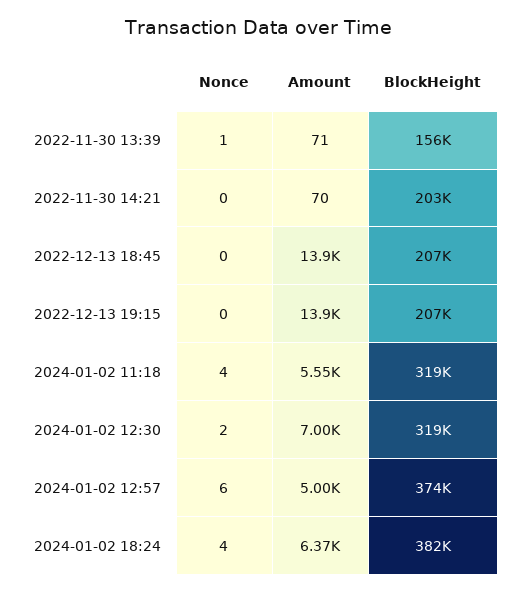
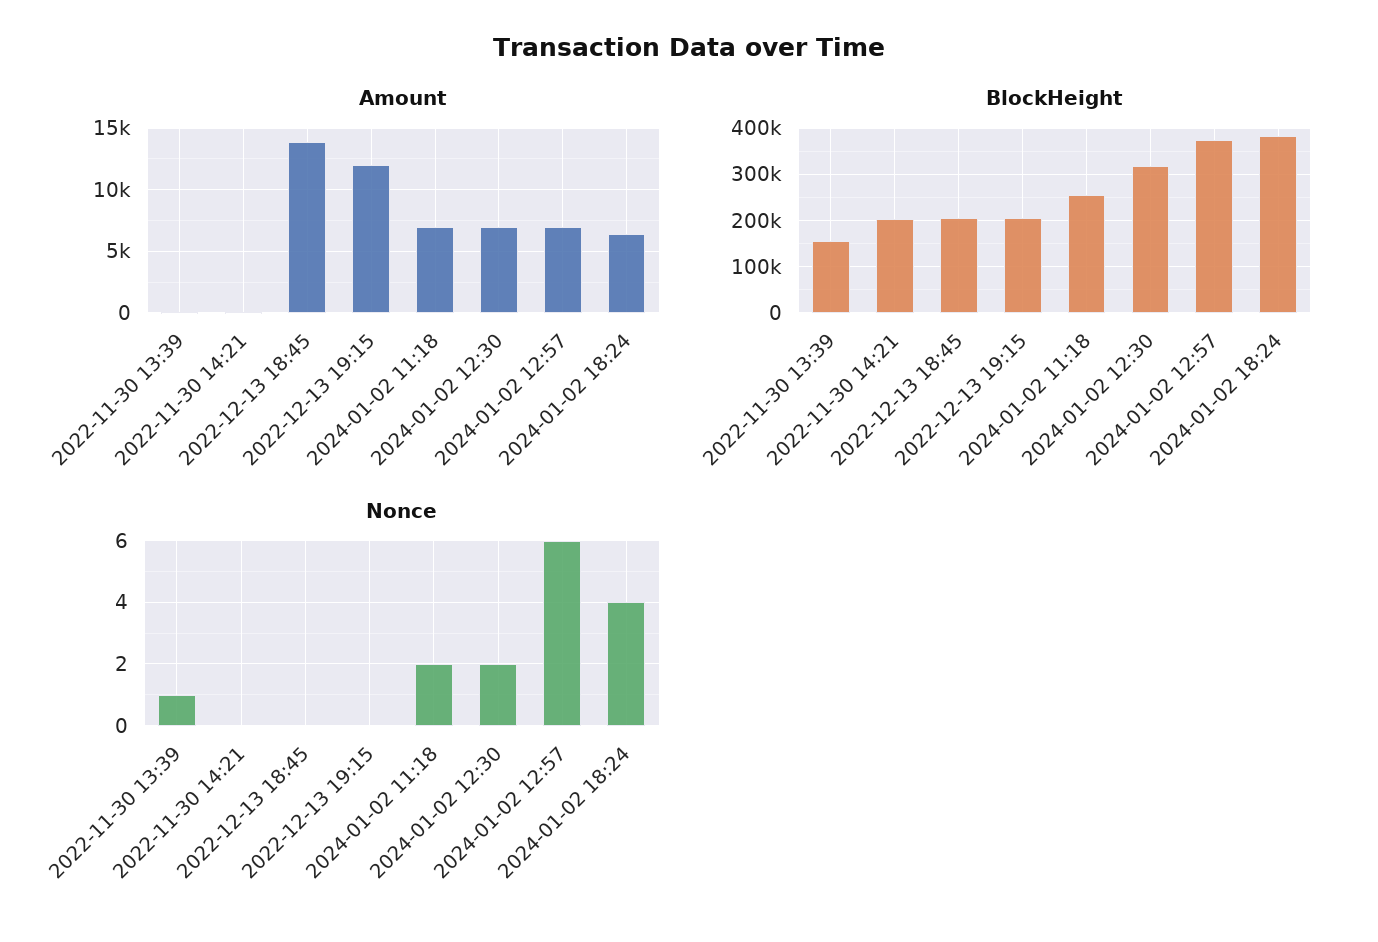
Amount, 2022-12-13 19:15: 13900 -> 12000
Nonce, 2024-01-02 11:18: 4 -> 2
Amount, 2024-01-02 11:18: 5550 -> 7000
BlockHeight, 2024-01-02 11:18: 319000 -> 260000
Amount, 2024-01-02 12:57: 5000 -> 7000

